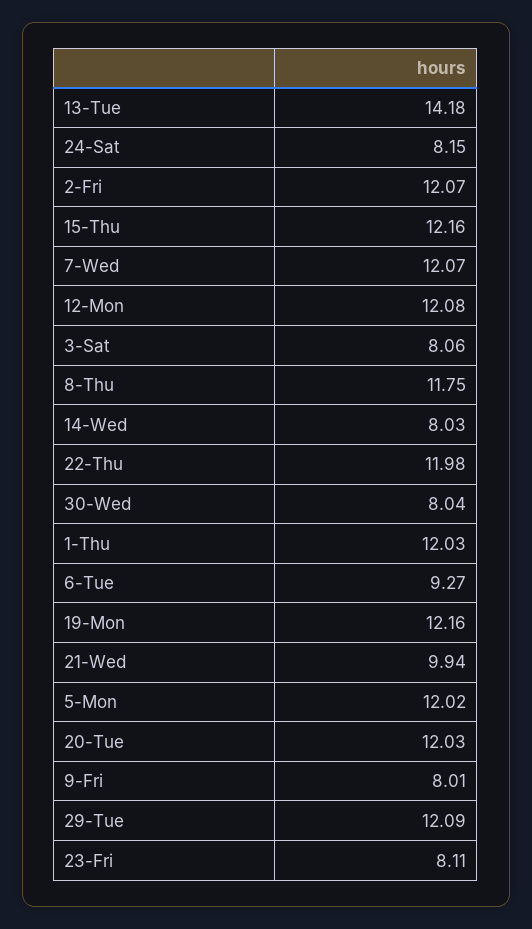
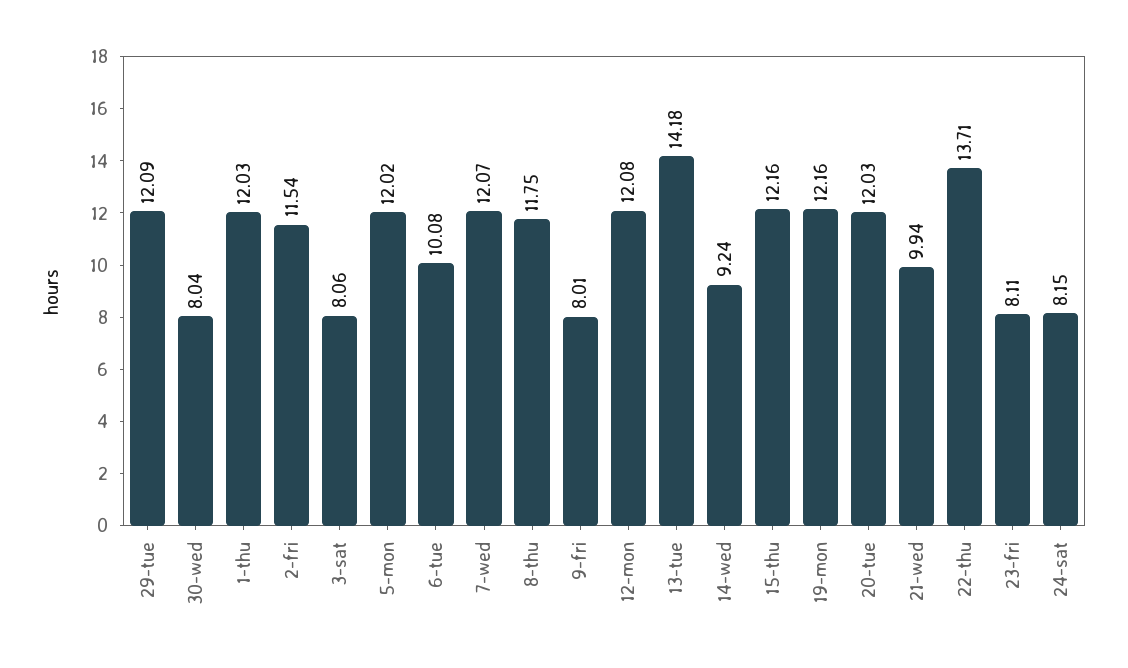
2-Fri: 12.07 -> 11.54
14-Wed: 8.03 -> 9.24
22-Thu: 11.98 -> 13.71
6-Tue: 9.27 -> 10.08

